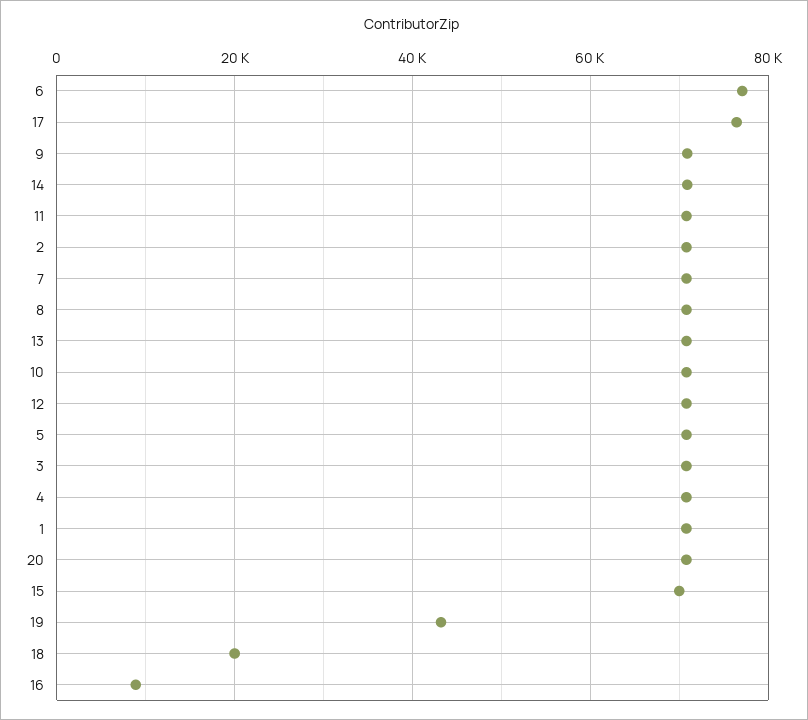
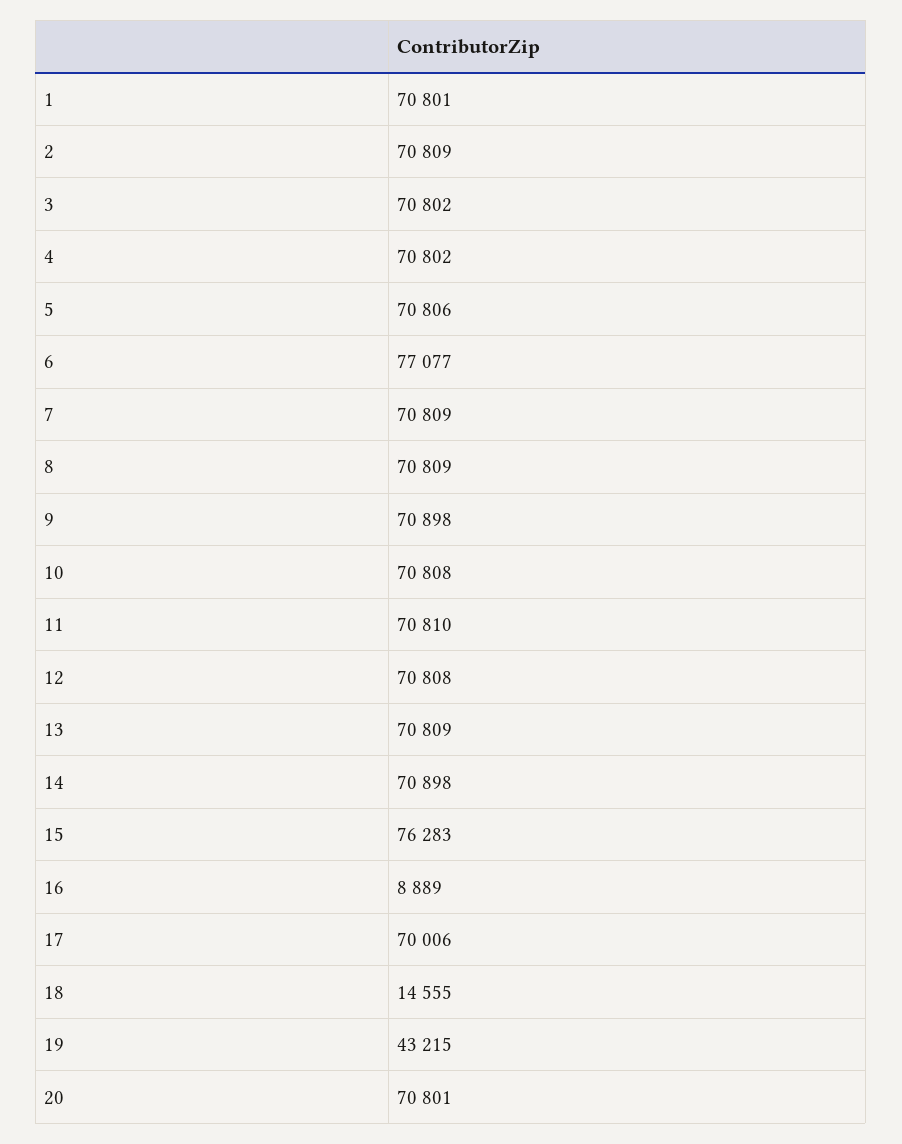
17: 76000 -> 70006
15: 70000 -> 76283
18: 20000 -> 14555

